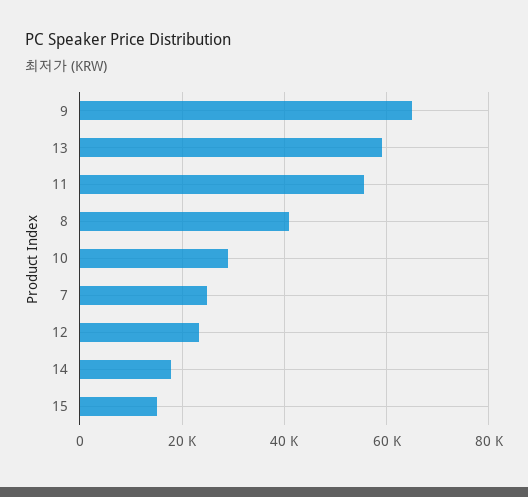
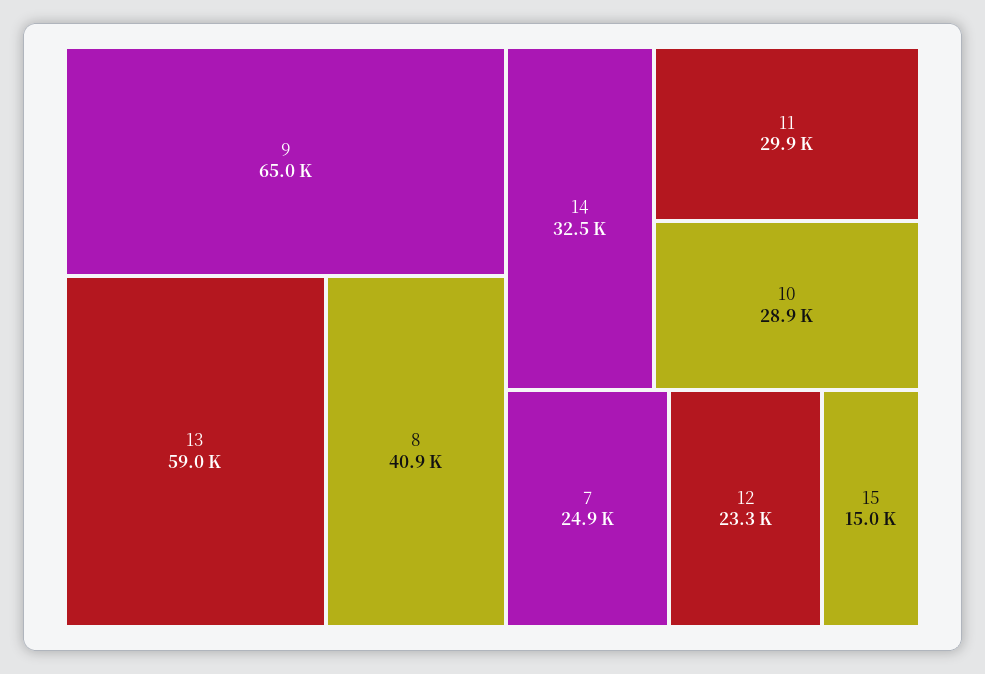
11: 56000 -> 29900
14: 18000 -> 32500

